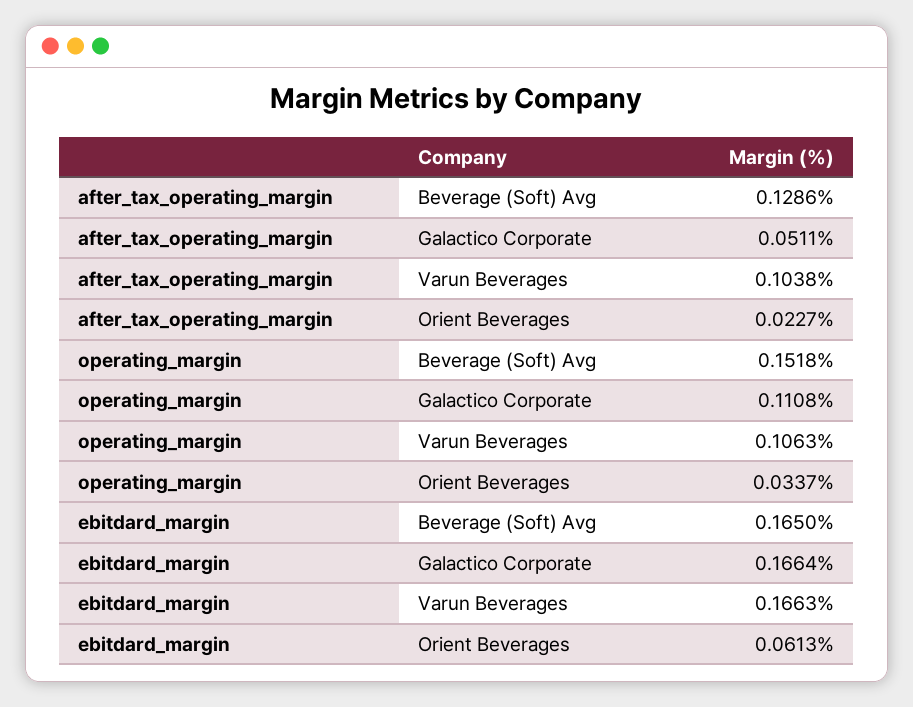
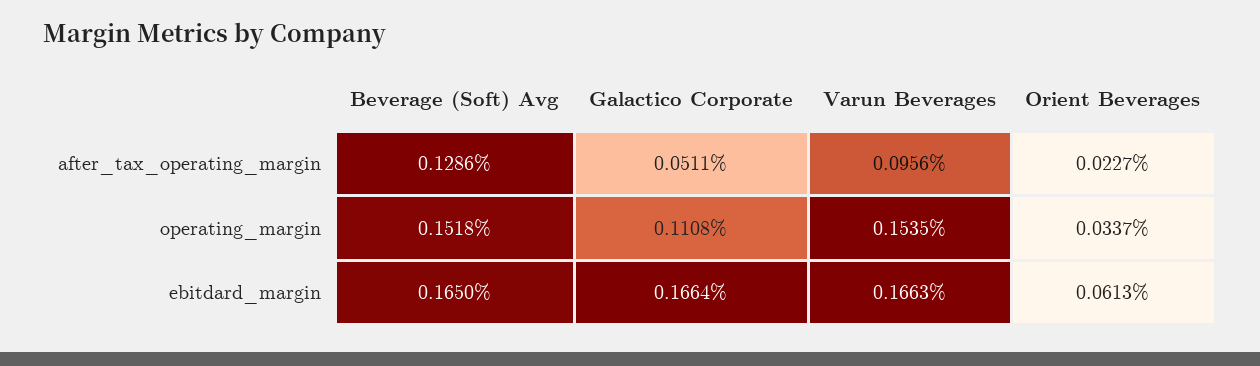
after_tax_operating_margin, Varun Beverages: 0.1038 -> 0.0956
operating_margin, Varun Beverages: 0.1063 -> 0.1535

